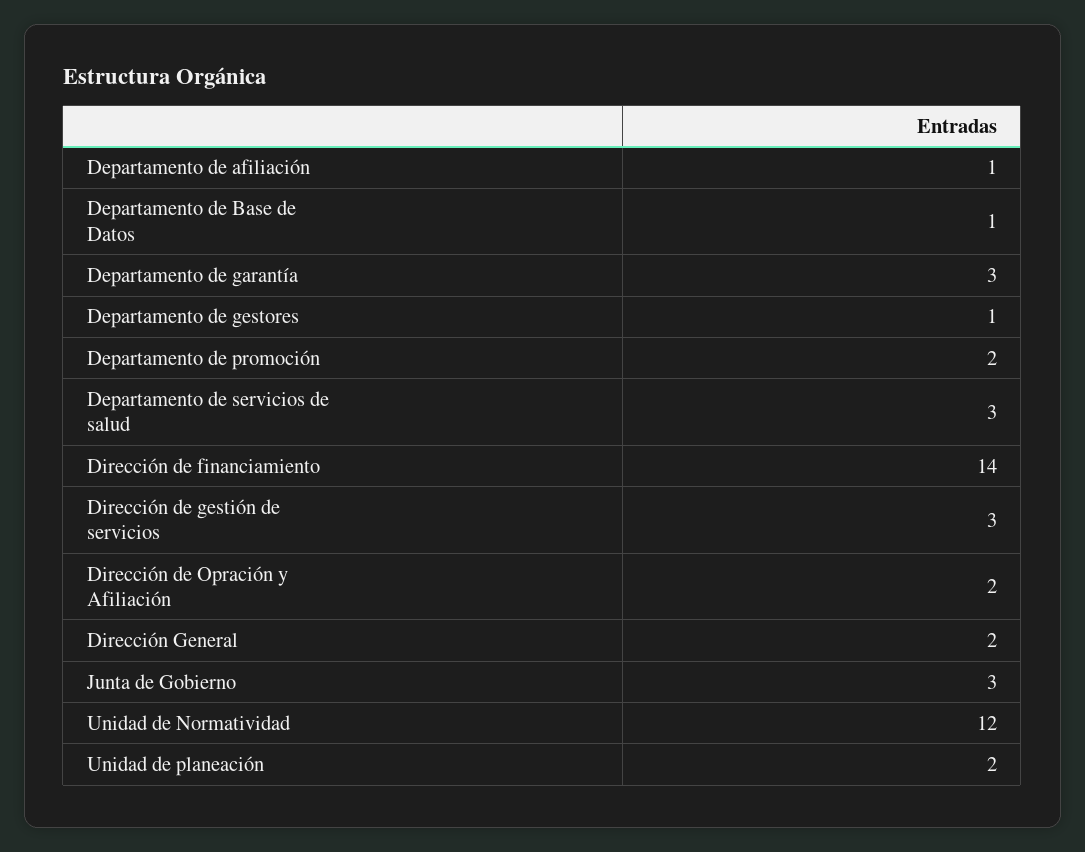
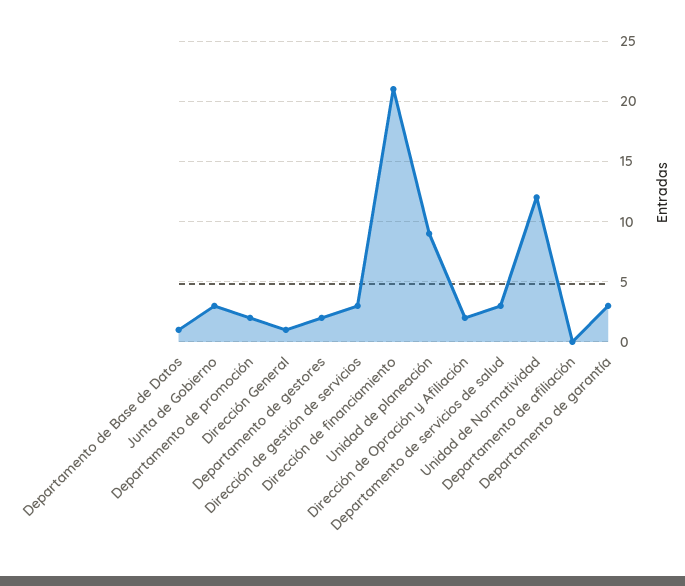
Departamento de afiliación: 1 -> 0
Departamento de gestores: 1 -> 2
Dirección de financiamiento: 14 -> 21
Dirección General: 2 -> 1
Unidad de planeación: 2 -> 9

